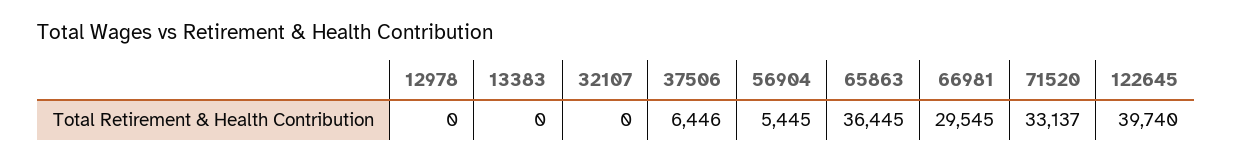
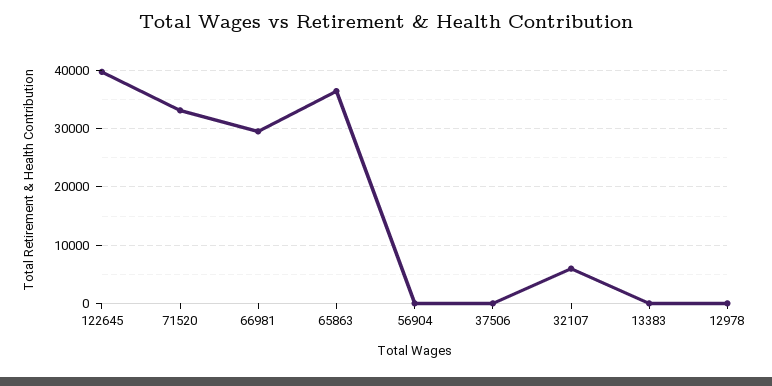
32107: 0 -> 6000
37506: 6446 -> 0
56904: 5445 -> 0

